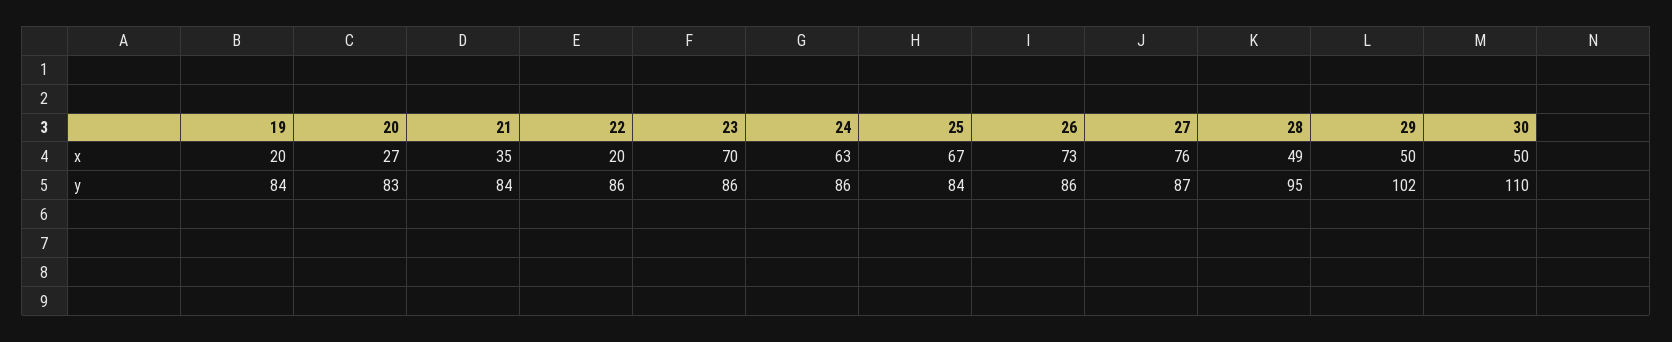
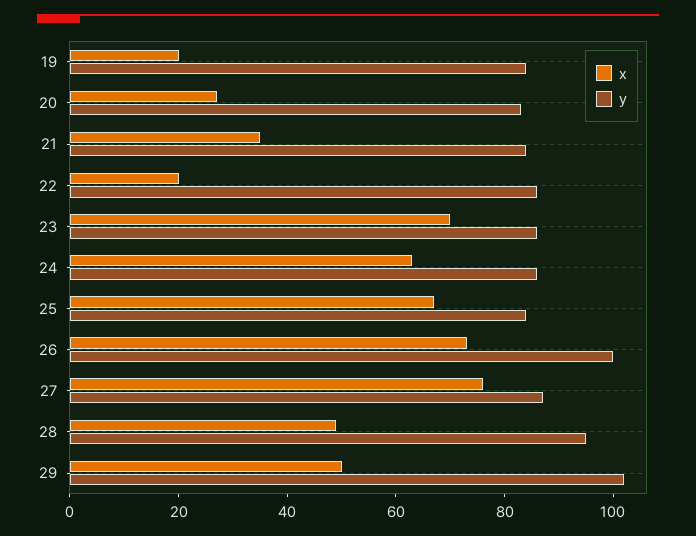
x, 30: 50 -> none
y, 26: 86 -> 100
y, 30: 110 -> none

